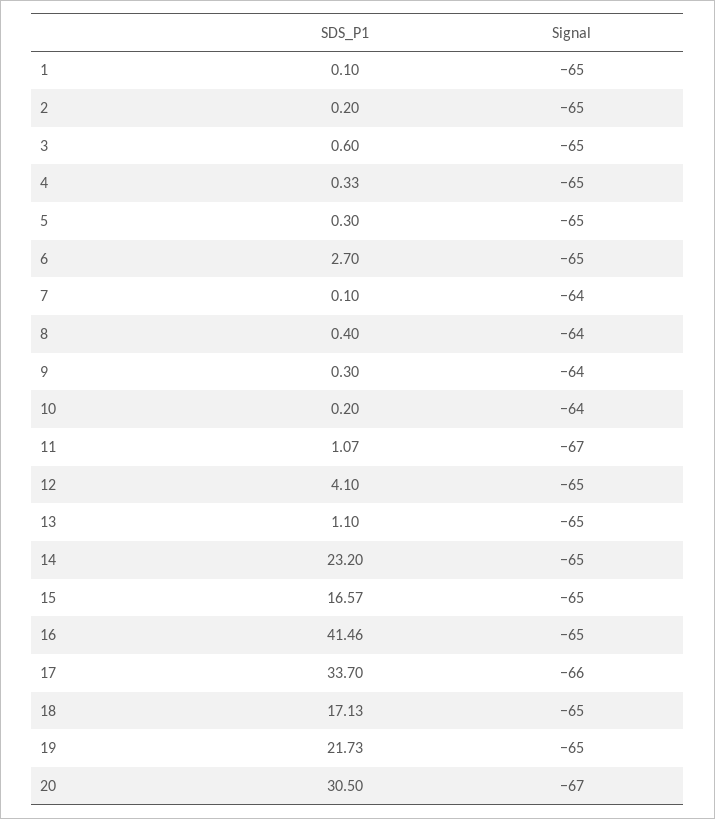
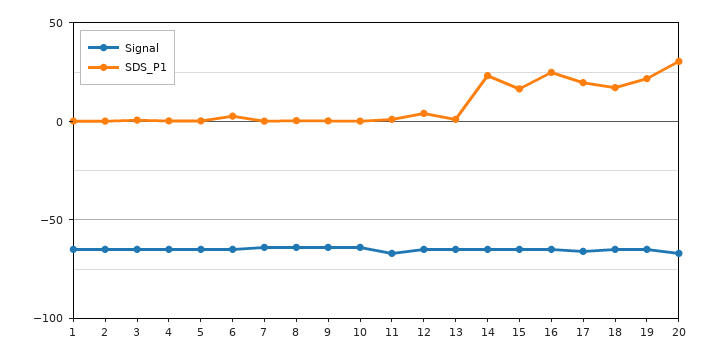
SDS_P1, 16: 41.46 -> 25
SDS_P1, 17: 33.7 -> 20

